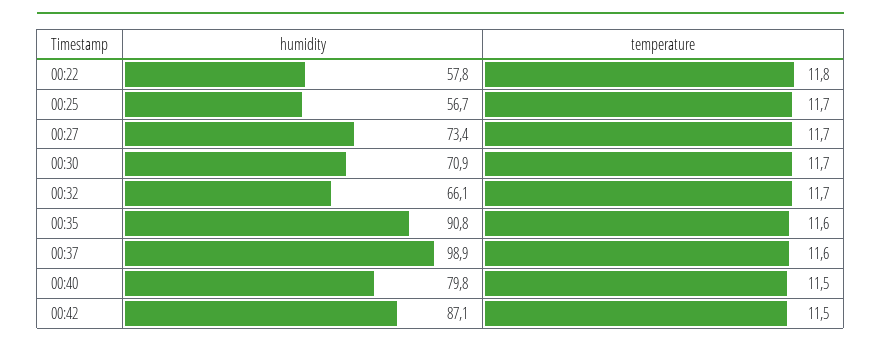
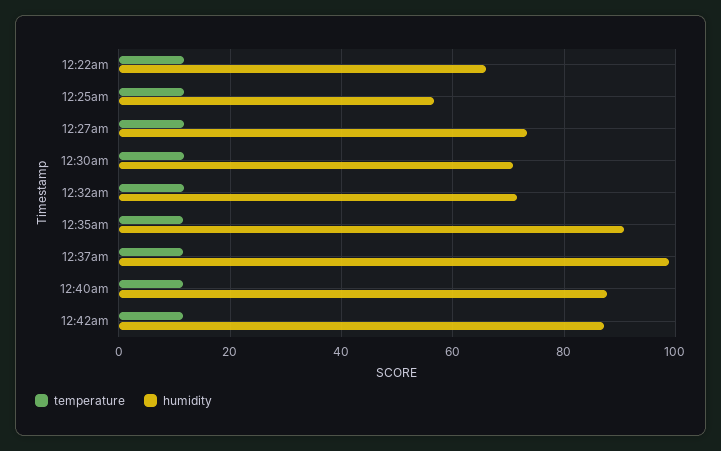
humidity, 00:22: 57.8 -> 66
humidity, 00:32: 66.1 -> 72
humidity, 00:40: 79.8 -> 88

